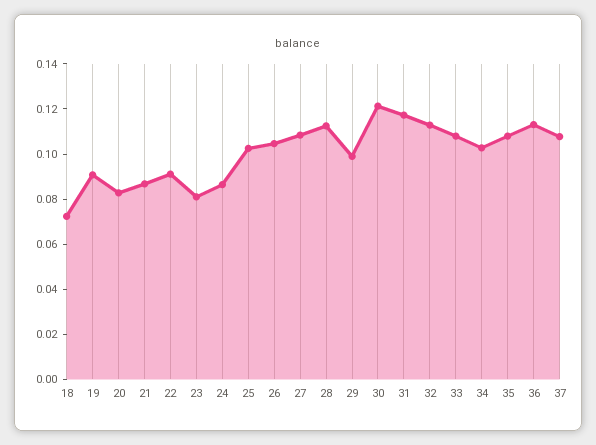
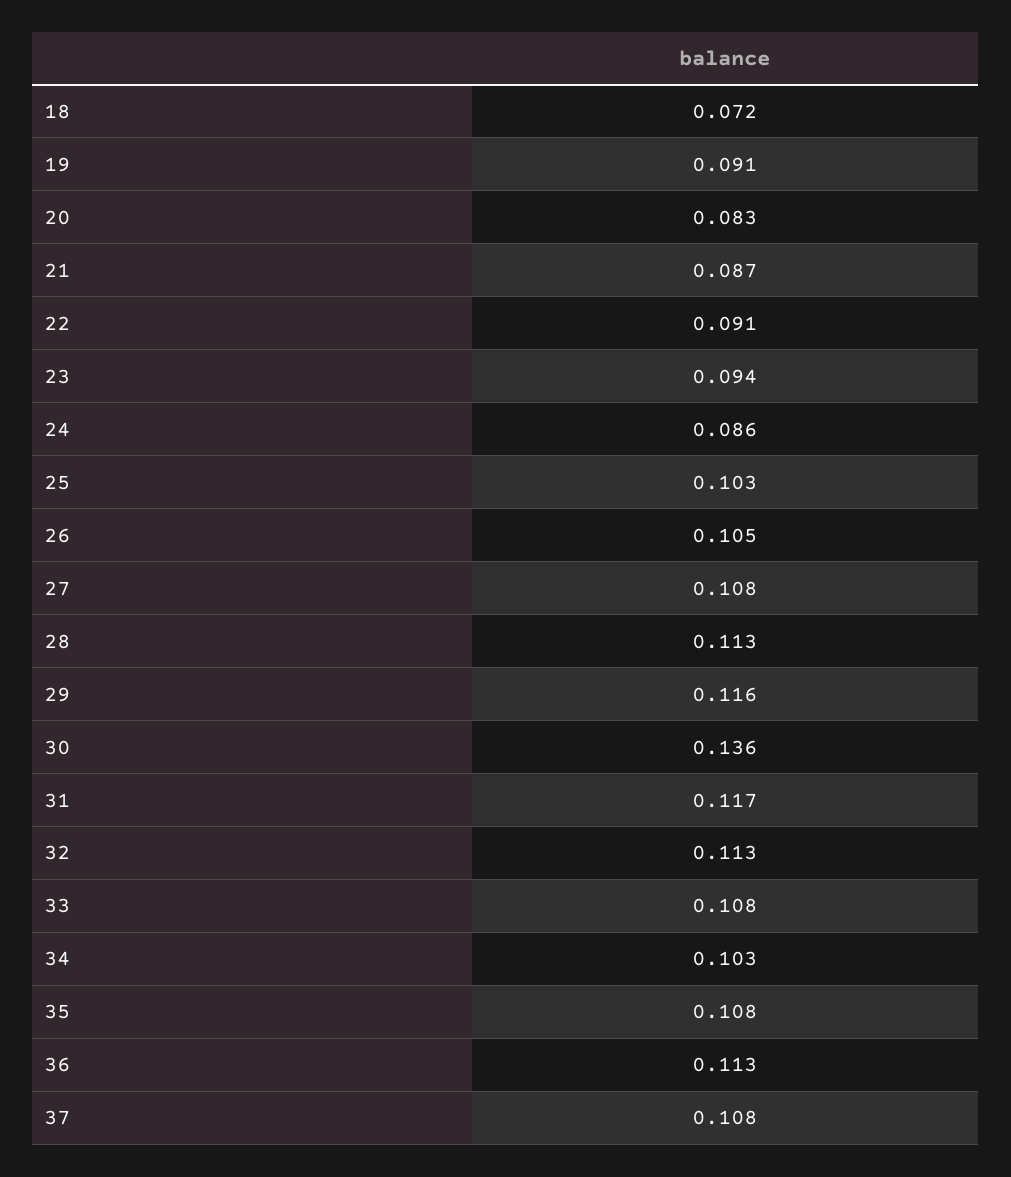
23: 0.08 -> 0.094
29: 0.1 -> 0.116
30: 0.12 -> 0.136

